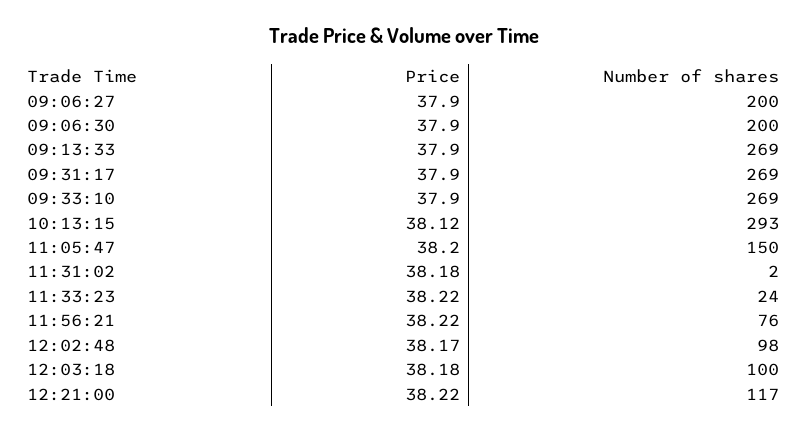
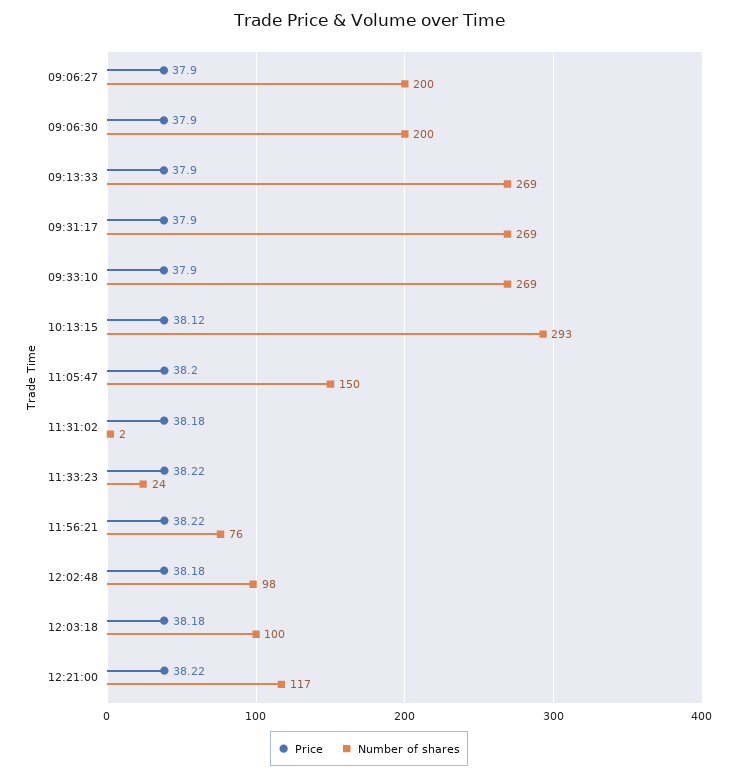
Price, 12:02:48: 38.17 -> 38.18

